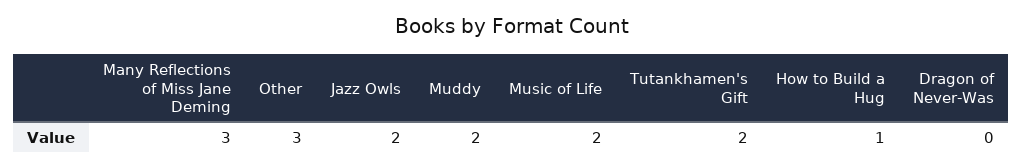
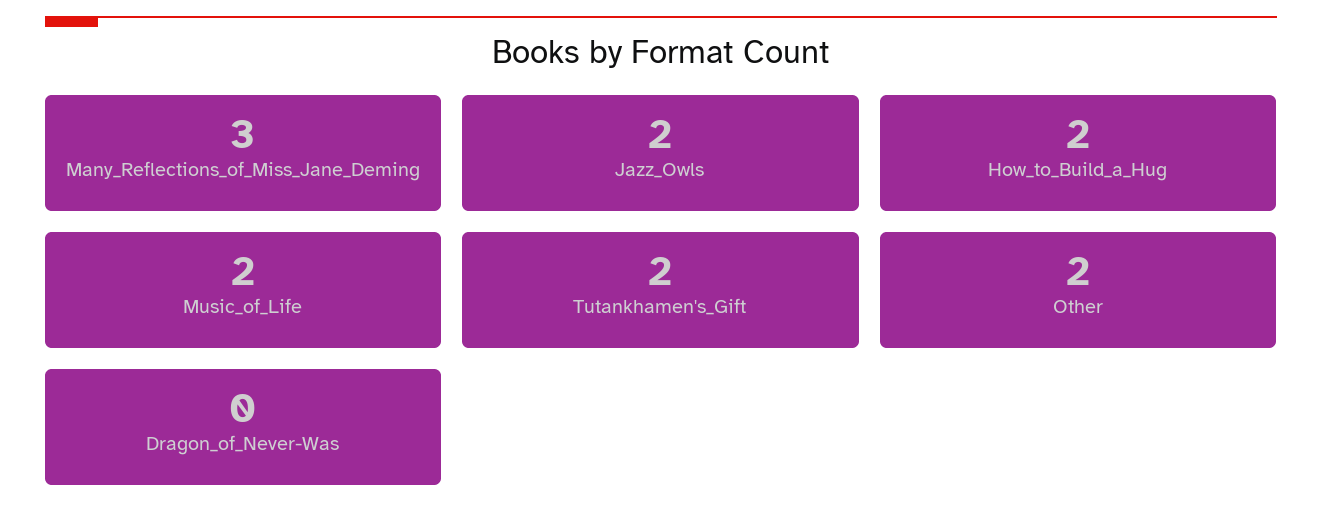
Other: 3 -> 2
Muddy: 2 -> none
How to Build a Hug: 1 -> 2

